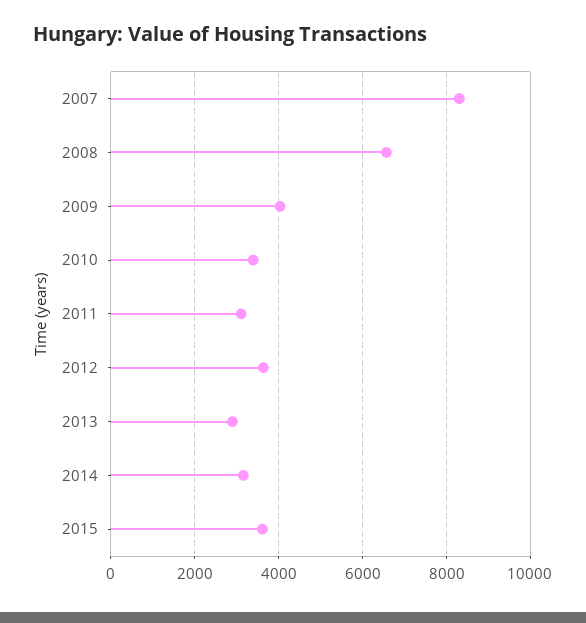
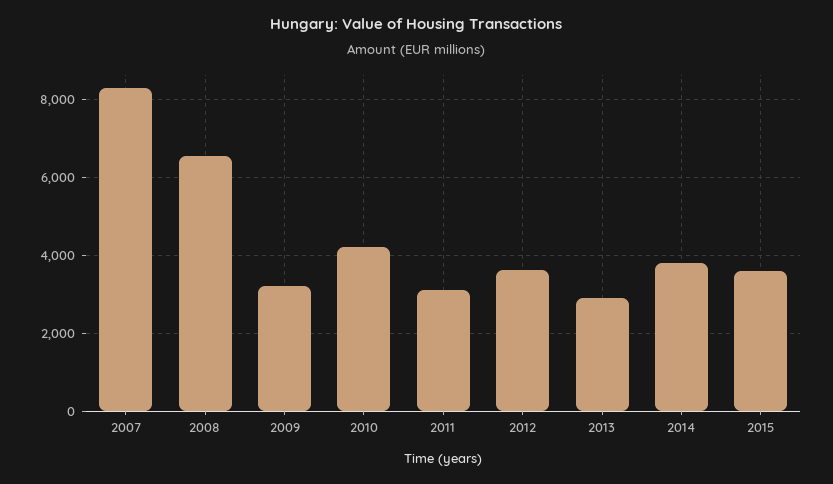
2009: 4000 -> 3200
2010: 3400 -> 4200
2014: 3200 -> 3800

